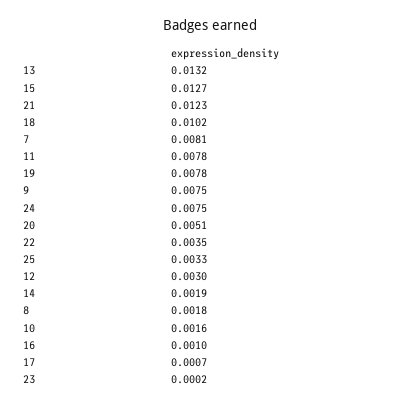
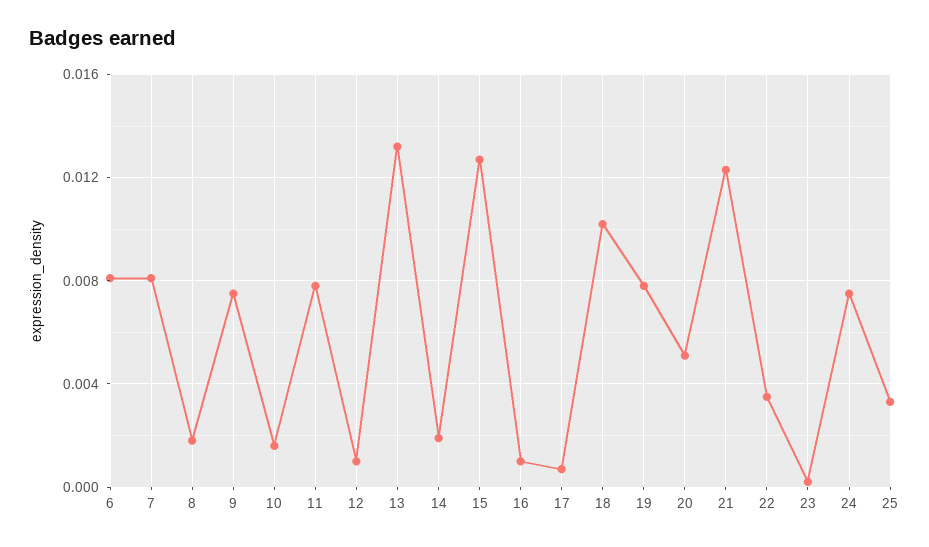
12: 0.003 -> 0.001
6: none -> 0.008

